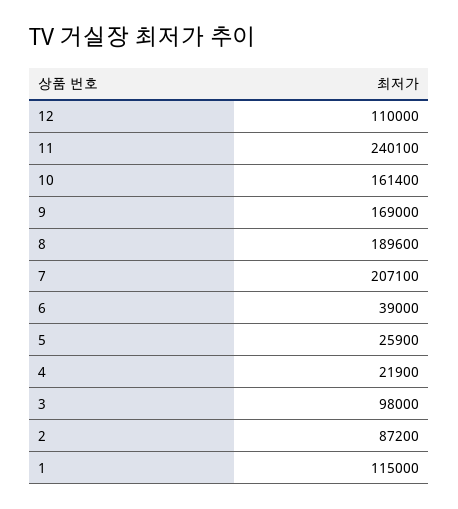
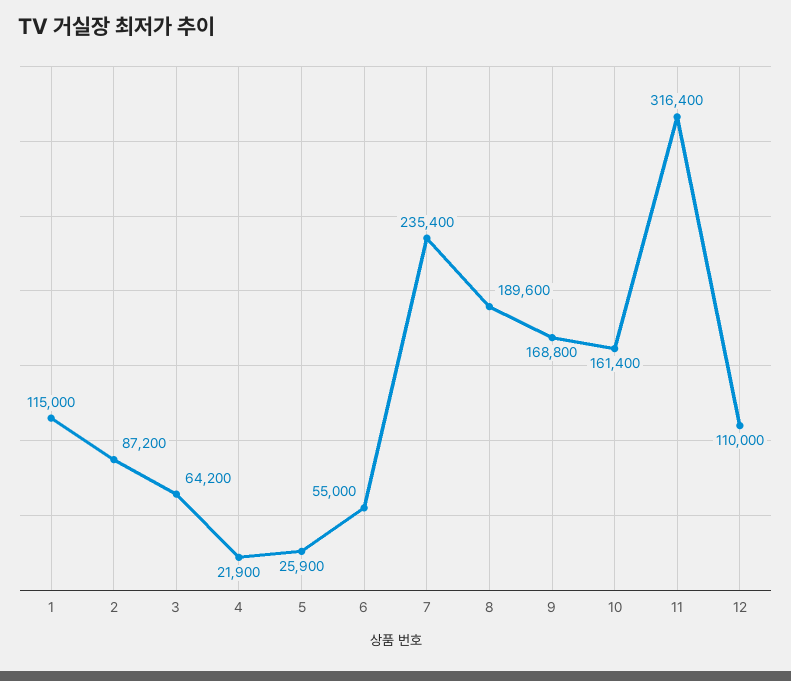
11: 240100 -> 316400
9: 169000 -> 168800
7: 207100 -> 235400
6: 39000 -> 55000
3: 98000 -> 64200

